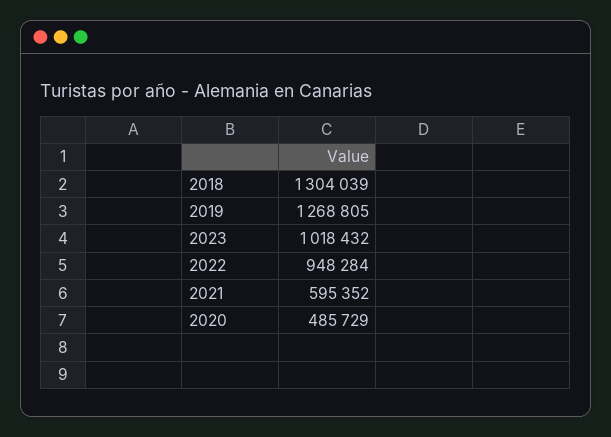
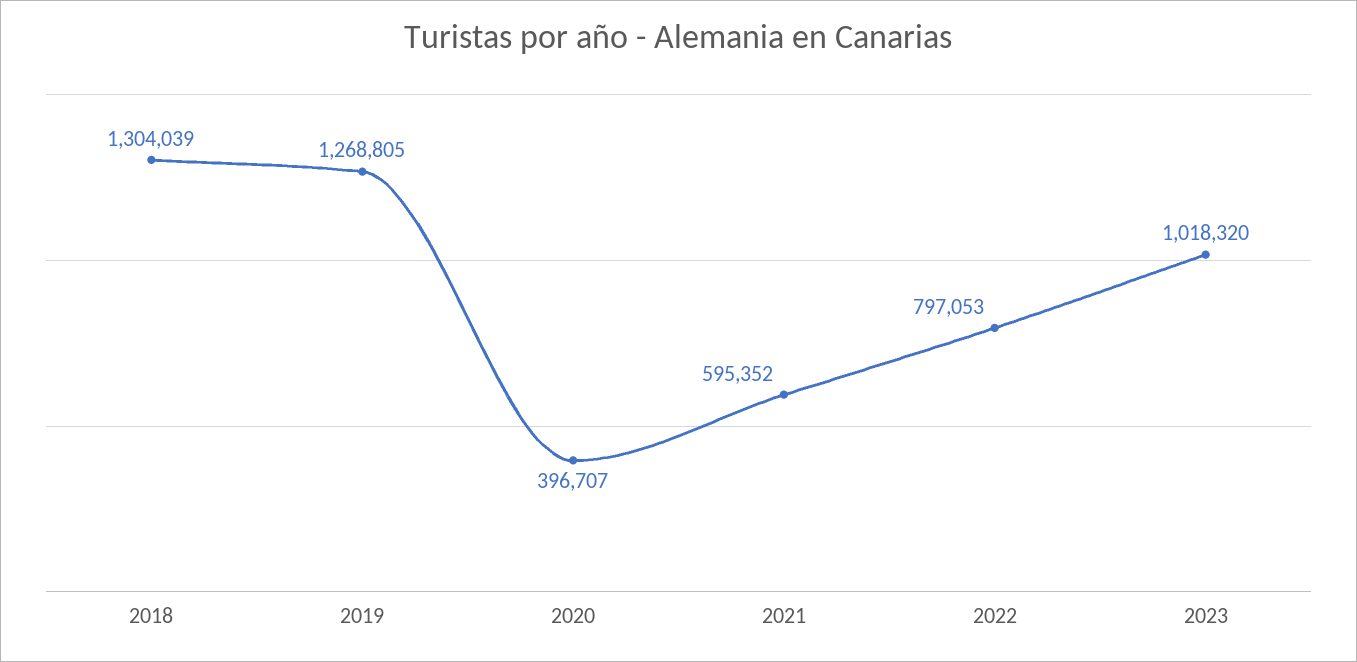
2023: 1018432 -> 1018320
2022: 948284 -> 797053
2020: 485729 -> 396707

